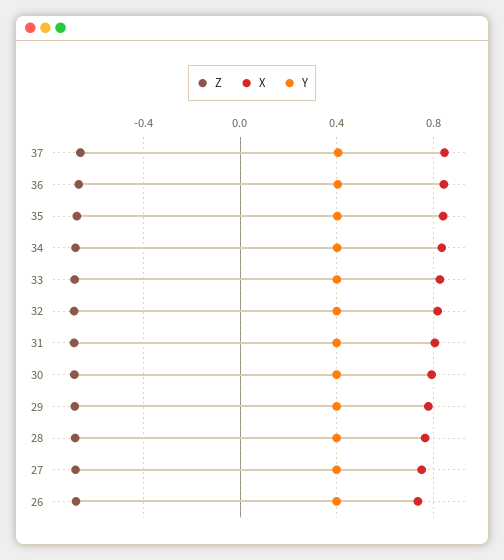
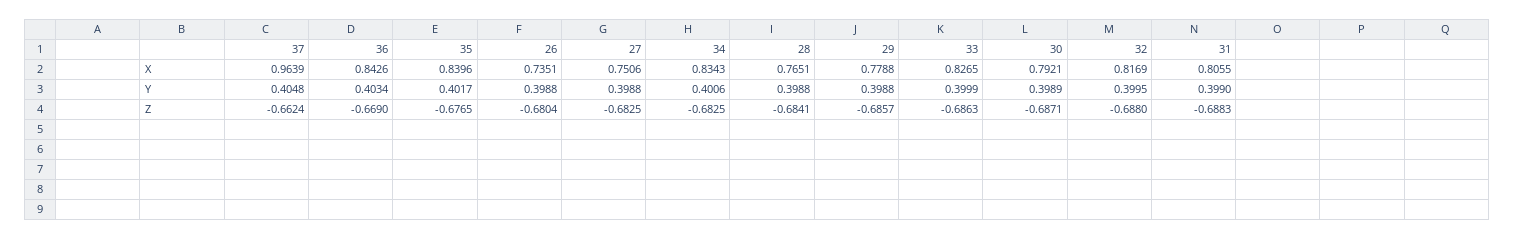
X, 37: 0.85 -> 0.9639

